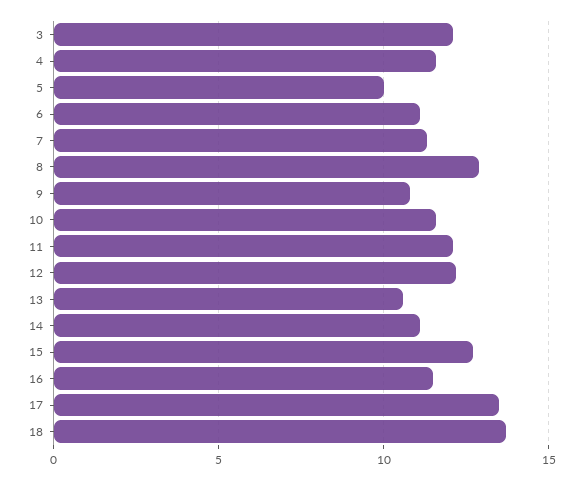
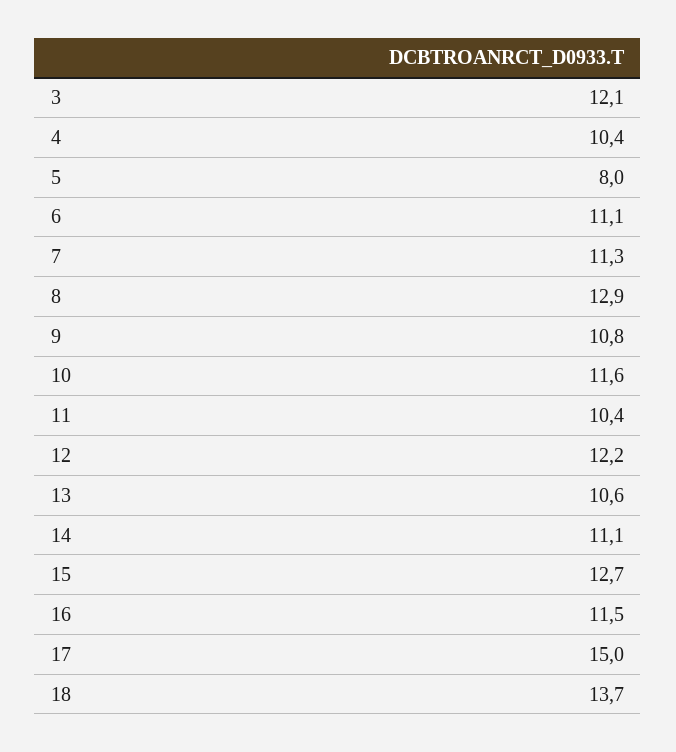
4: 11.5 -> 10.4
5: 10 -> 8
11: 12 -> 10.4
17: 13.5 -> 15

